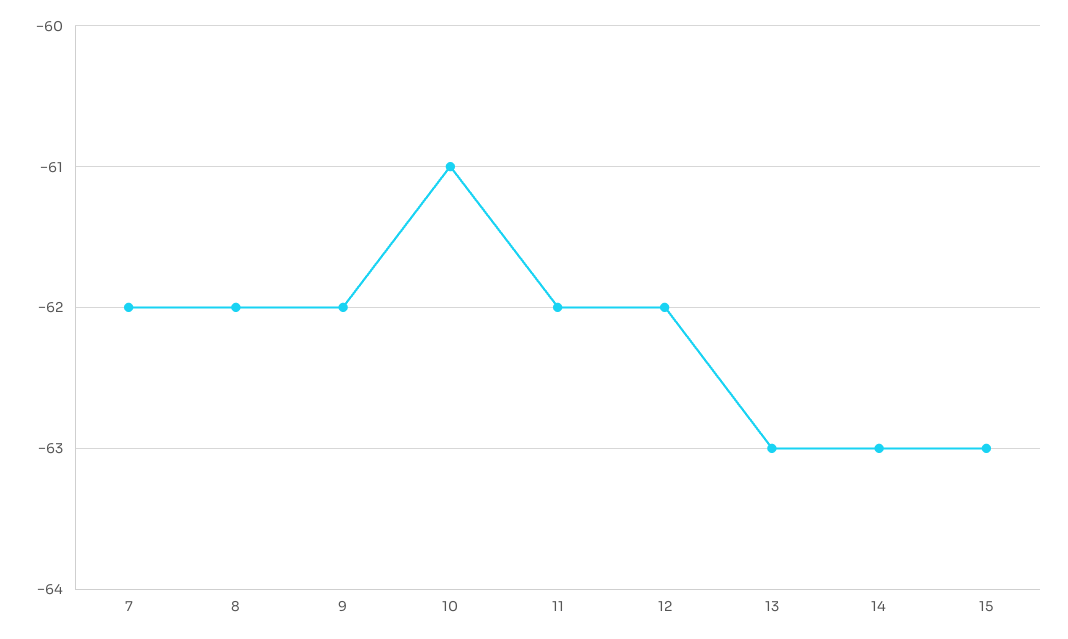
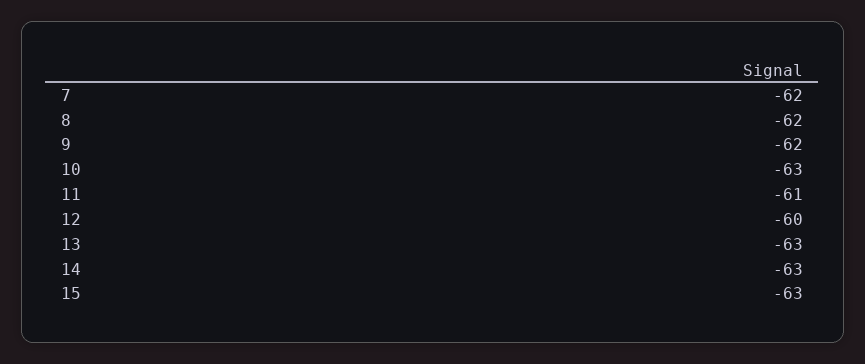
10: -61 -> -63
11: -62 -> -61
12: -62 -> -60

